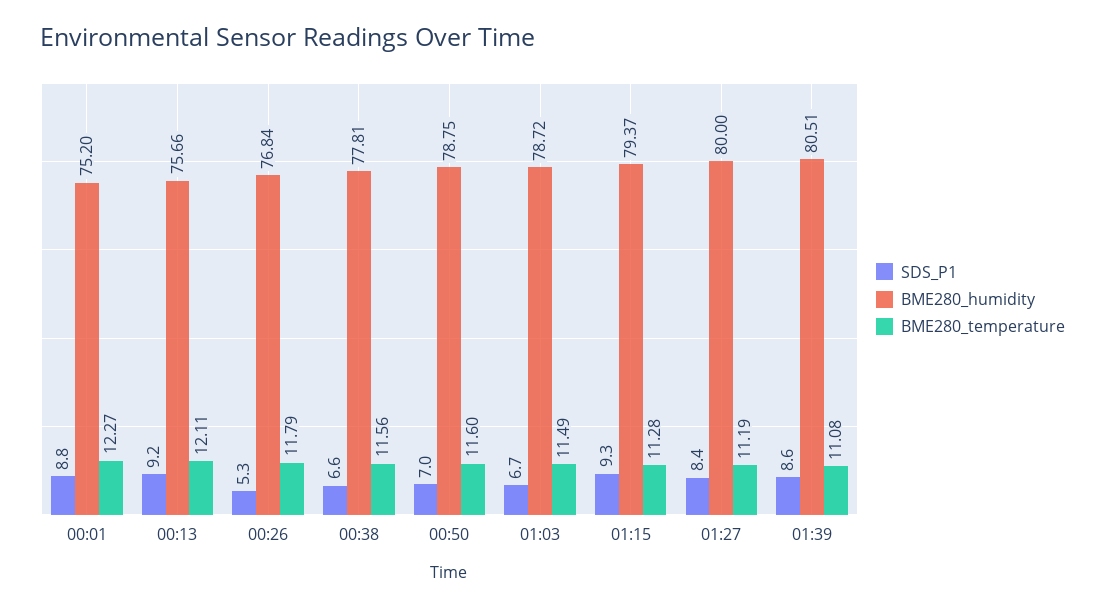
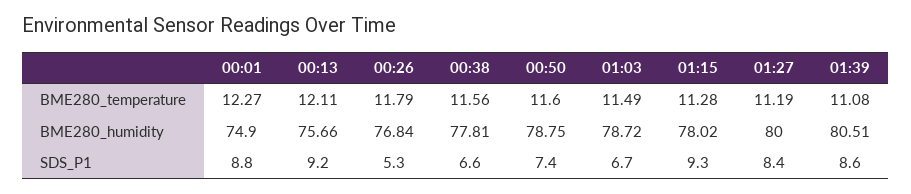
BME280_humidity, 00:01: 75.2 -> 74.9
SDS_P1, 00:50: 7 -> 7.4
BME280_humidity, 01:15: 79.37 -> 78.02

